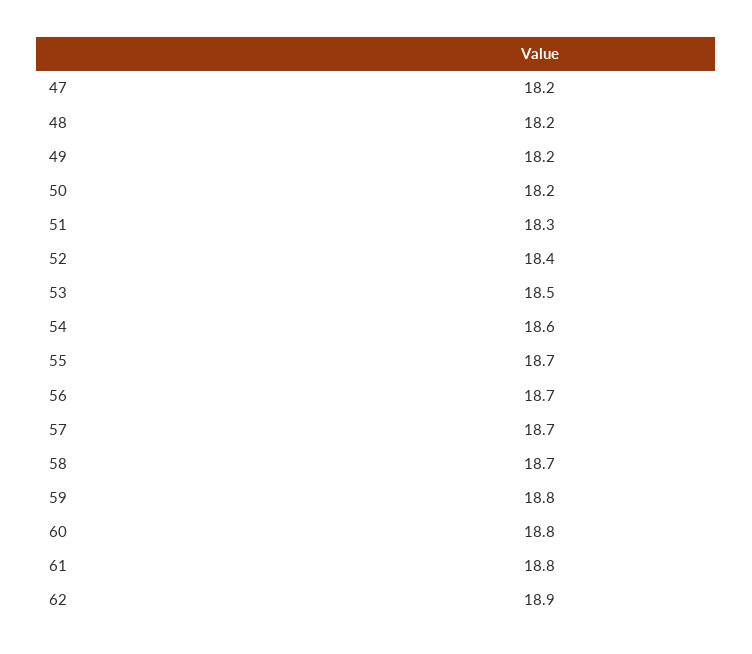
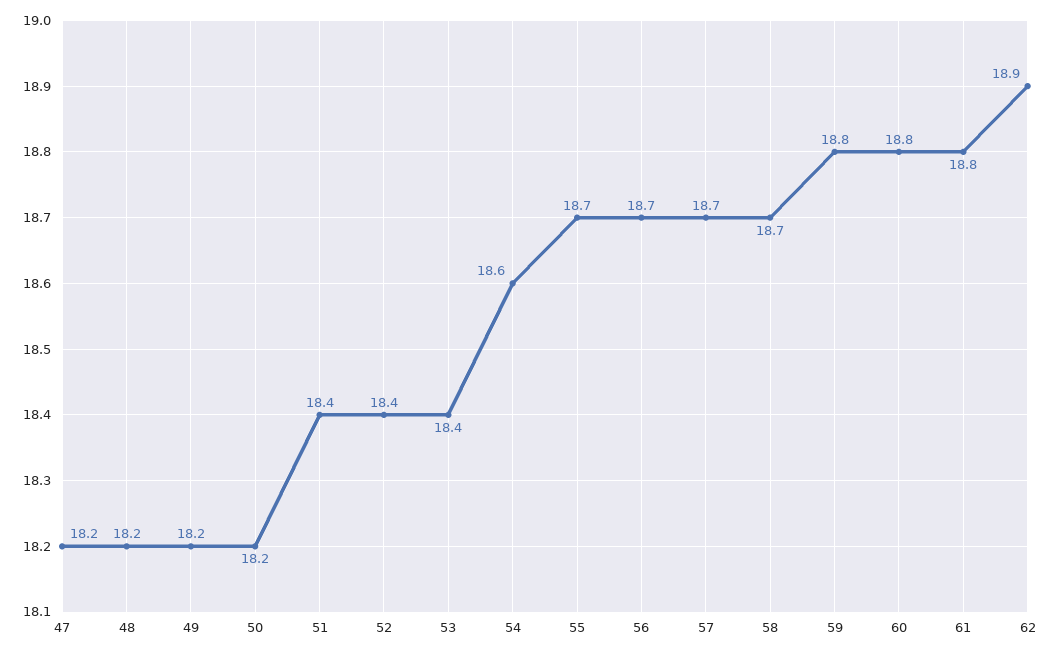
51: 18.3 -> 18.4
53: 18.5 -> 18.4

